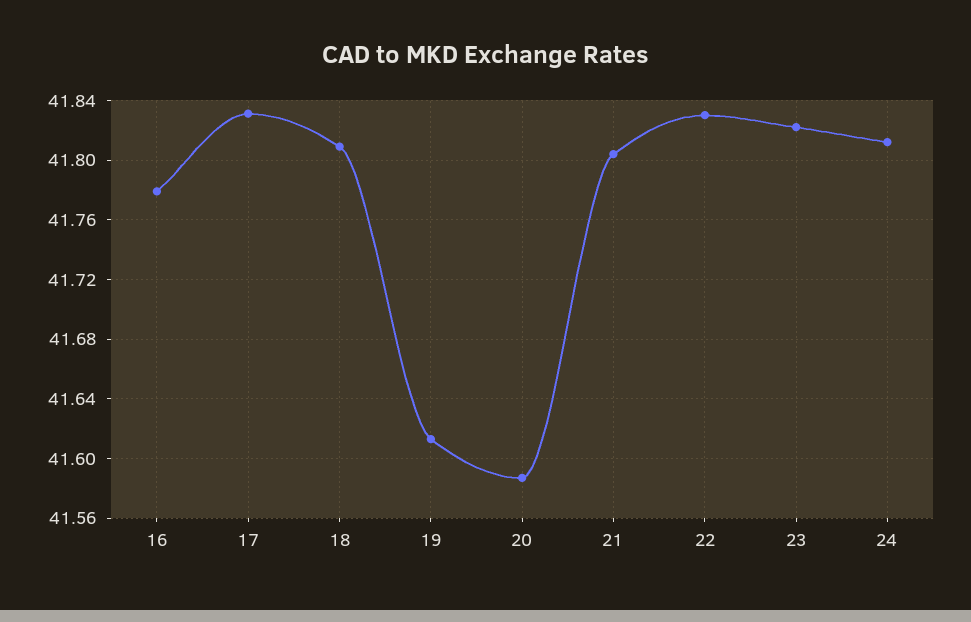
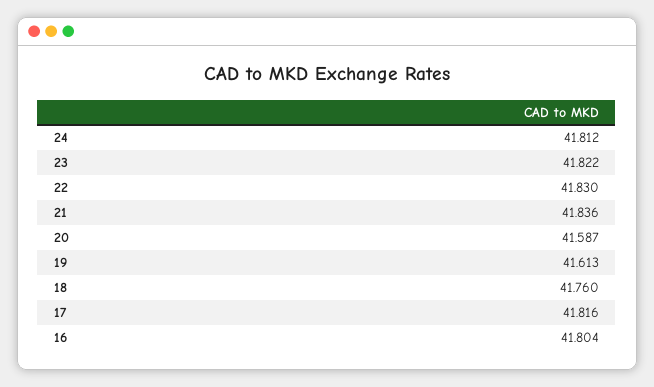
16: 41.78 -> 41.804
17: 41.83 -> 41.816
18: 41.81 -> 41.76
21: 41.805 -> 41.836

